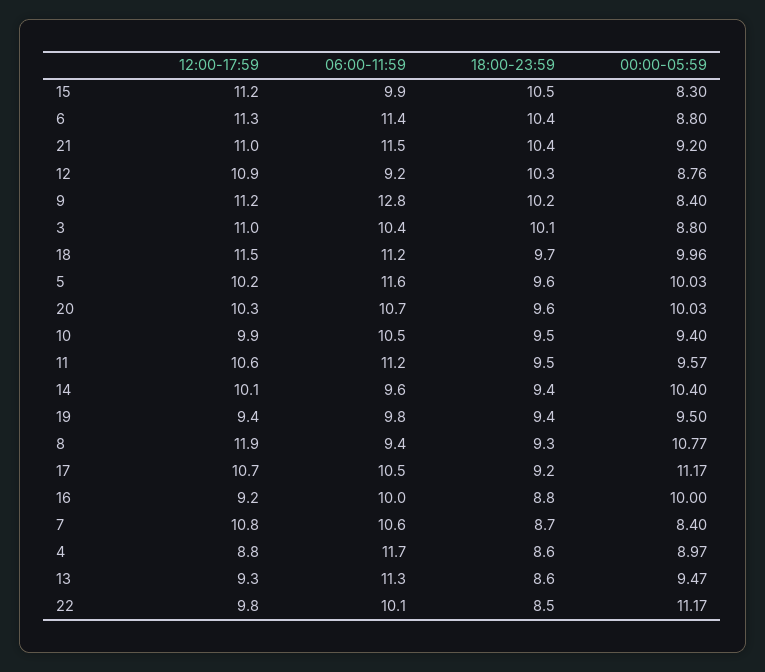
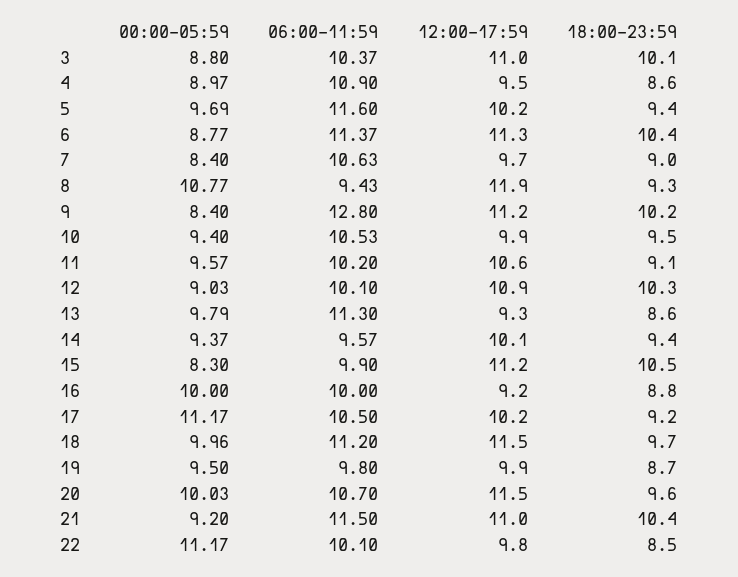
00:00-05:59, 6: 8.8 -> 8.77
06:00-11:59, 12: 9.2 -> 10.1
00:00-05:59, 12: 8.76 -> 9.03
18:00-23:59, 5: 9.6 -> 9.4
00:00-05:59, 5: 10.03 -> 9.69
12:00-17:59, 20: 10.3 -> 11.5
06:00-11:59, 11: 11.2 -> 10.2
18:00-23:59, 11: 9.5 -> 9.1
00:00-05:59, 14: 10.4 -> 9.37
12:00-17:59, 19: 9.4 -> 9.9
18:00-23:59, 19: 9.4 -> 8.7
12:00-17:59, 17: 10.7 -> 10.2
12:00-17:59, 7: 10.8 -> 9.7
18:00-23:59, 7: 8.7 -> 9
12:00-17:59, 4: 8.8 -> 9.5
06:00-11:59, 4: 11.7 -> 10.9
00:00-05:59, 13: 9.47 -> 9.79

